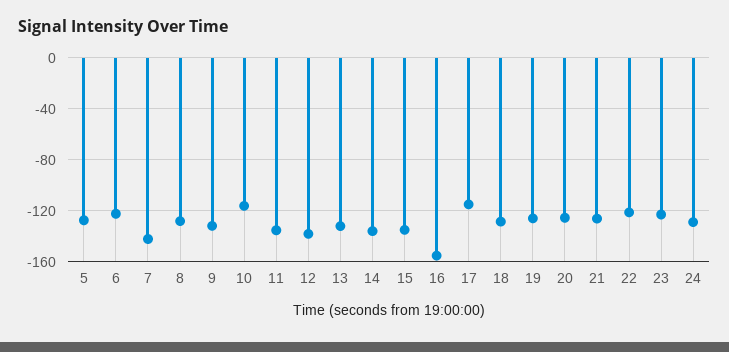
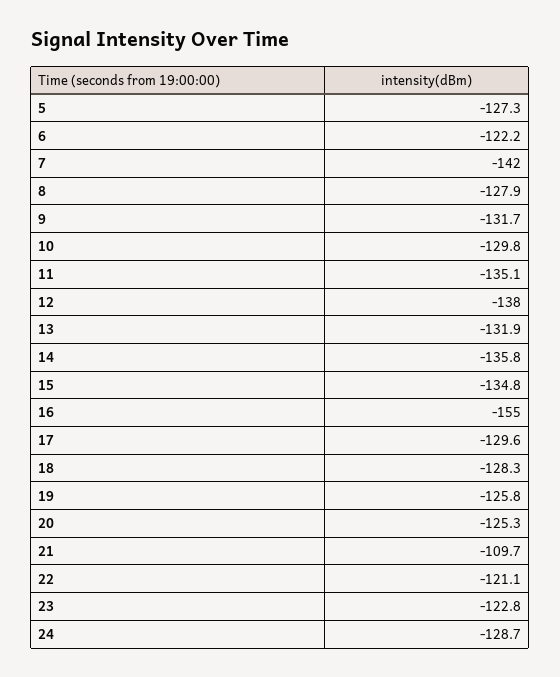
10: -115 -> -129.8
17: -115 -> -129.6
21: -125 -> -109.7

